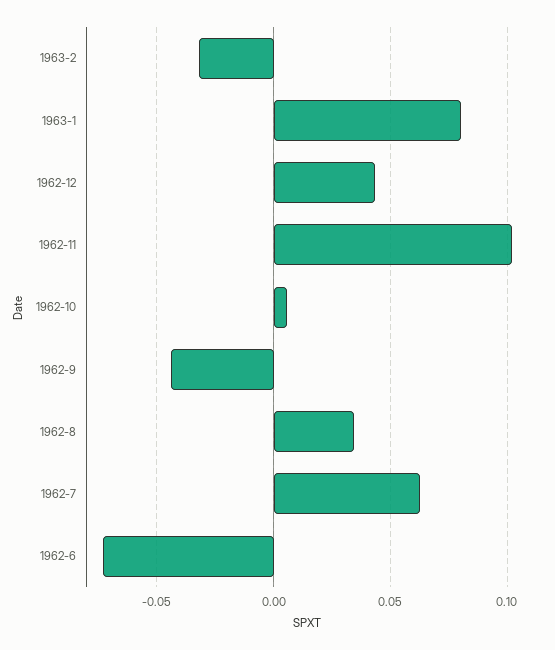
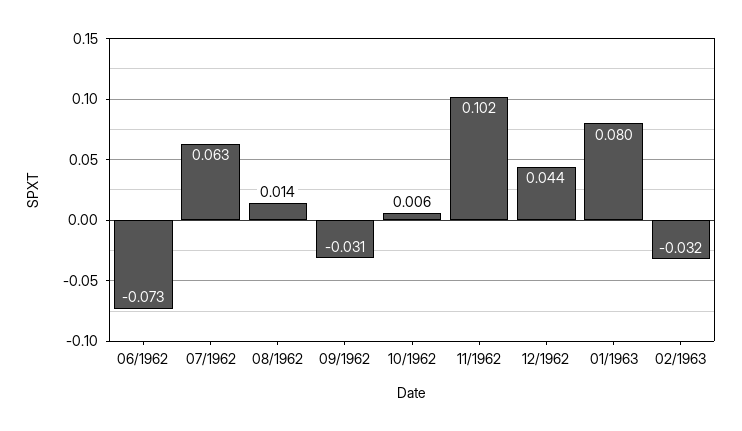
1962-9: -0.045 -> -0.031
1962-8: 0.035 -> 0.014

